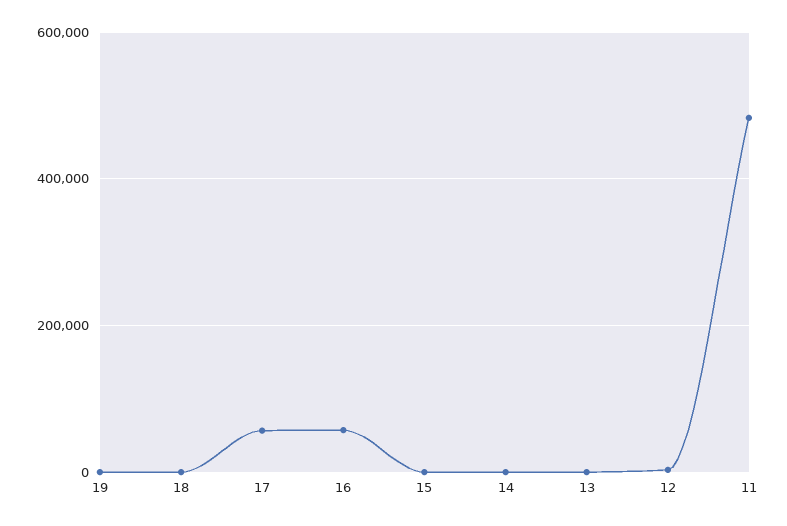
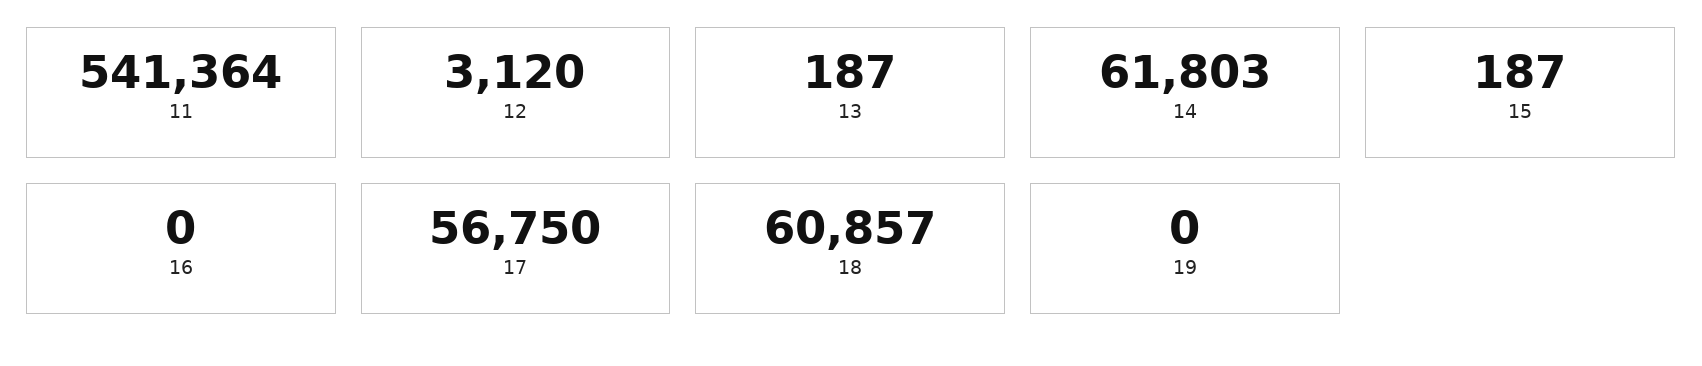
18: 0 -> 60857
16: 60000 -> 0
14: 0 -> 61803
11: 480000 -> 541364

